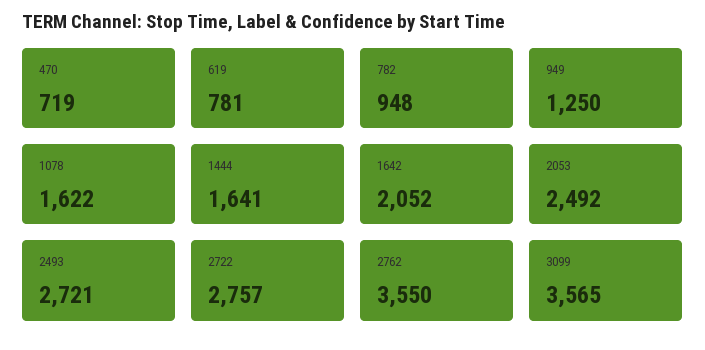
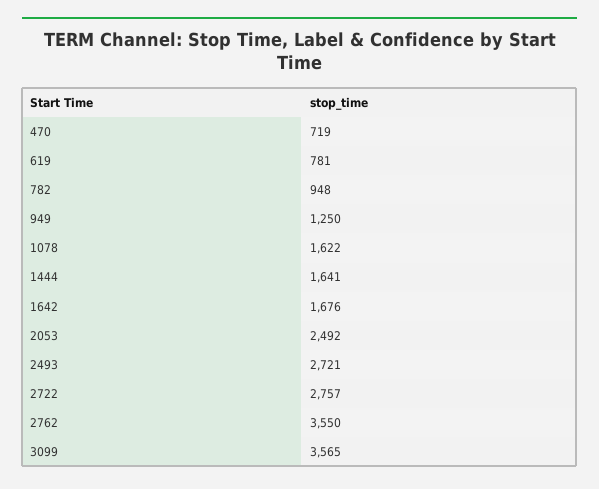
1642: 2052 -> 1676

